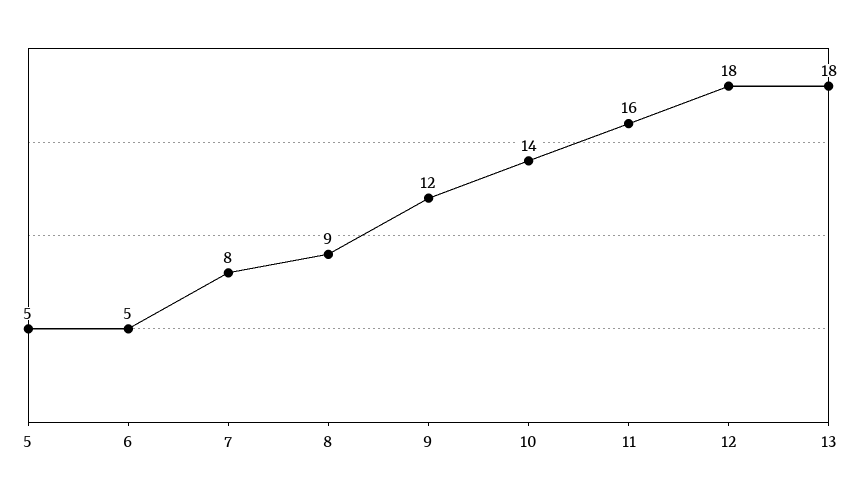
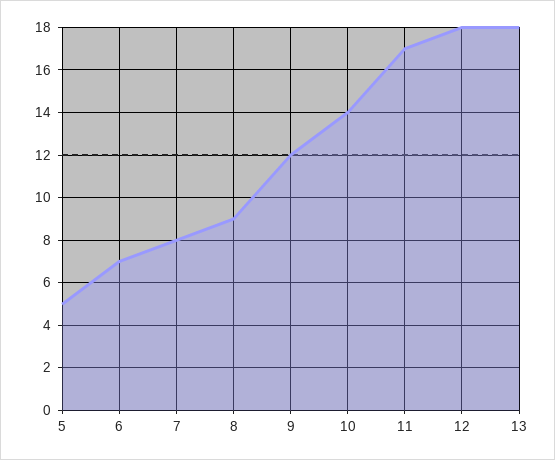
6: 5 -> 7
11: 16 -> 17

